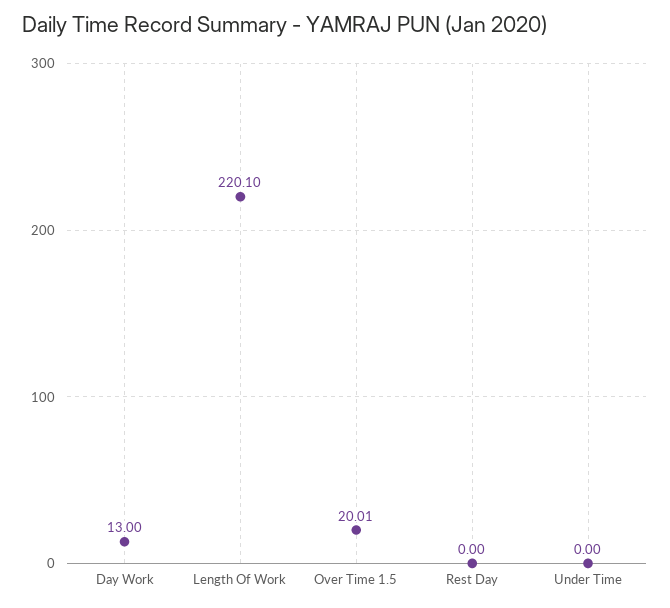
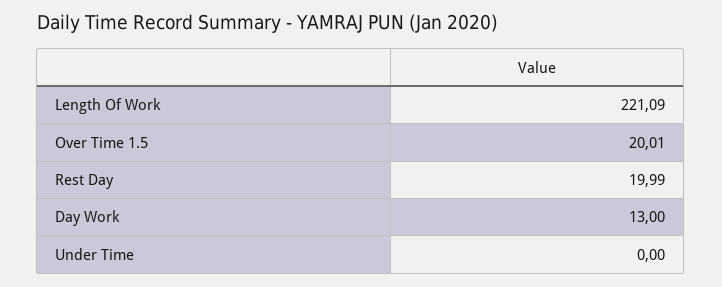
Length Of Work: 220.1 -> 221.09
Rest Day: 0 -> 19.99

